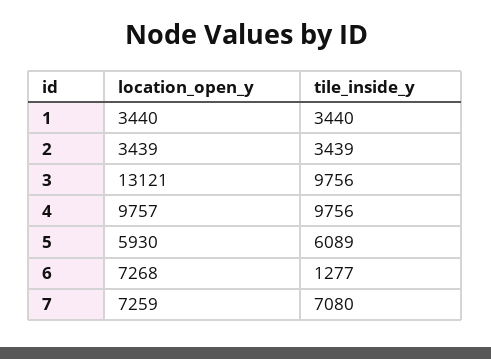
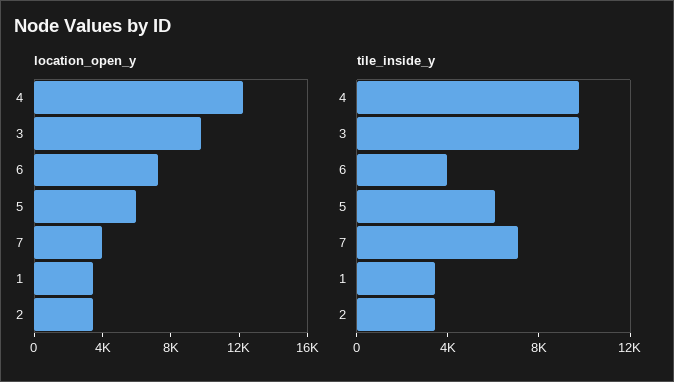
location_open_y, 3: 13121 -> 10000
location_open_y, 4: 9757 -> 12000
tile_inside_y, 6: 1277 -> 4000
location_open_y, 7: 7259 -> 4000

